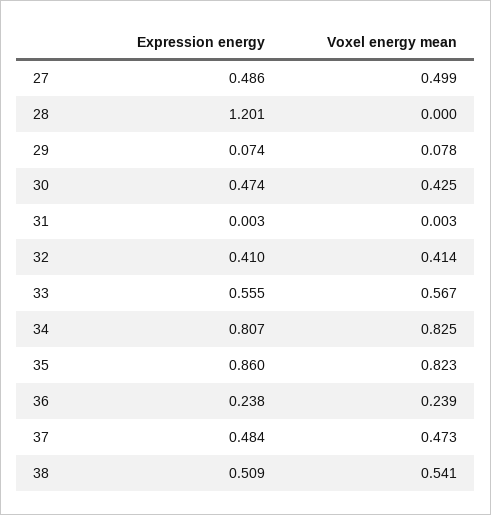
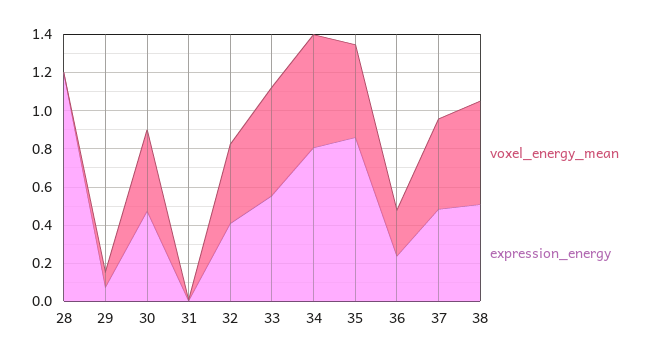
Expression energy, 27: 0.486 -> none
Voxel energy mean, 27: 0.499 -> none
Voxel energy mean, 34: 0.825 -> 0.6
Voxel energy mean, 35: 0.823 -> 0.5

